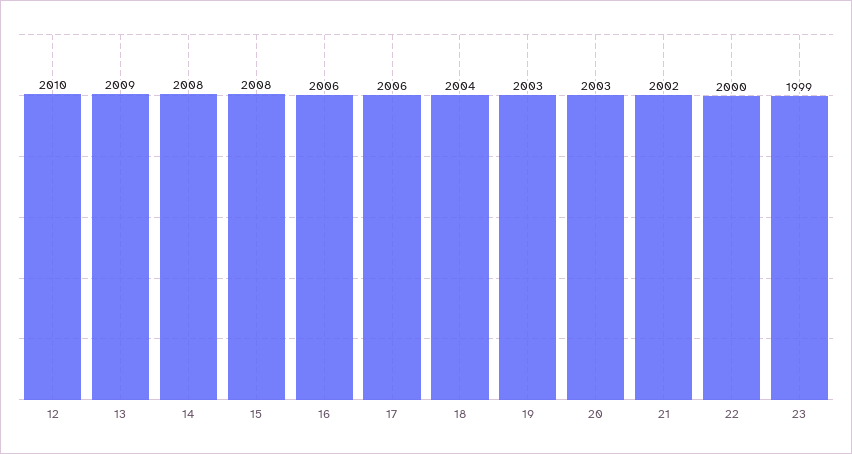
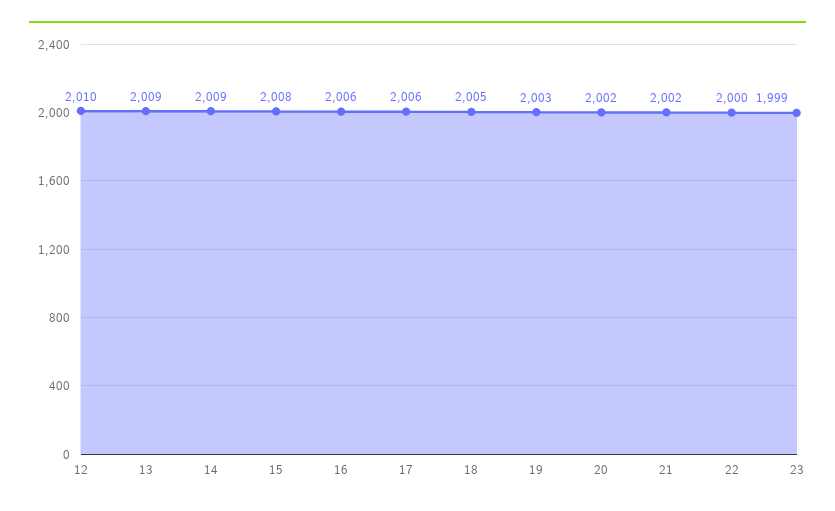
14: 2008 -> 2009
18: 2004 -> 2005
20: 2003 -> 2002

